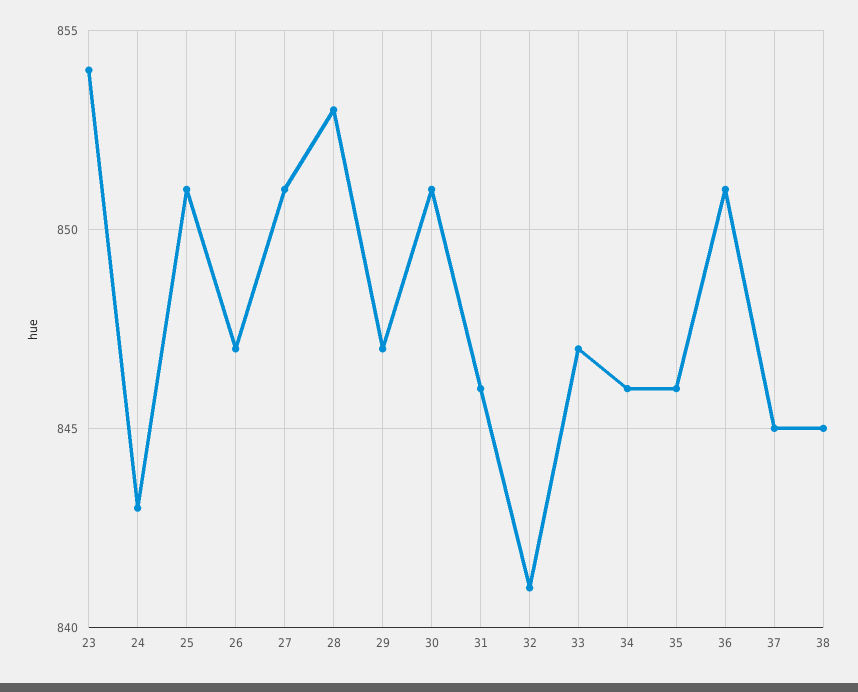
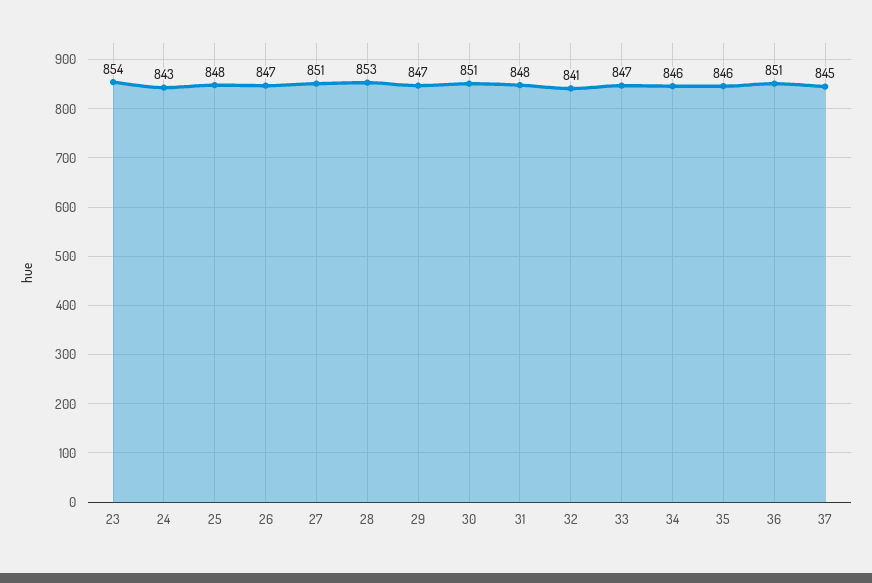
25: 851 -> 848
31: 846 -> 848
38: 845 -> none

